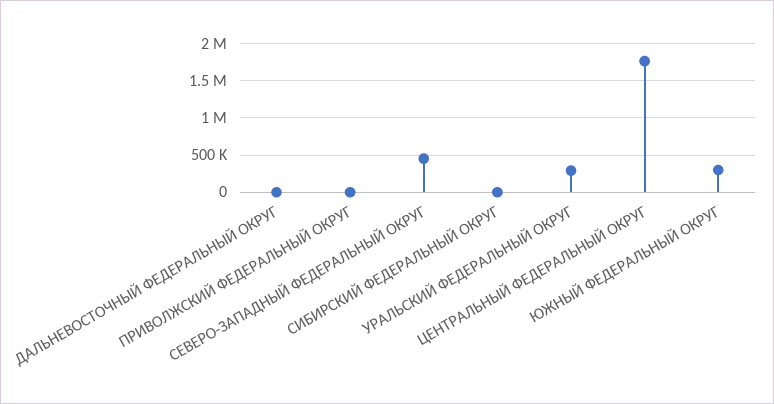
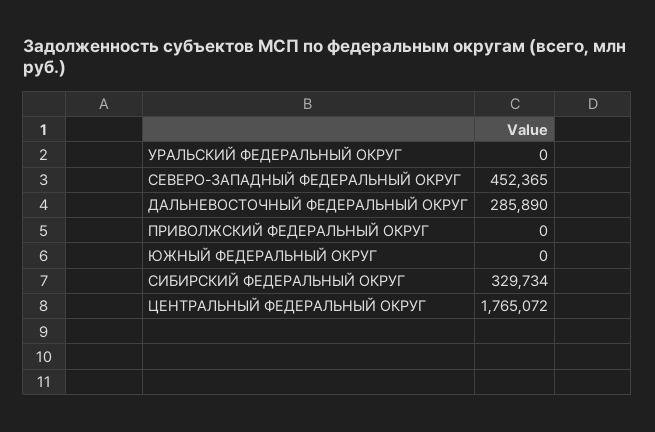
ДАЛЬНЕВОСТОЧНЫЙ ФЕДЕРАЛЬНЫЙ ОКРУГ: 0 -> 285890
СИБИРСКИЙ ФЕДЕРАЛЬНЫЙ ОКРУГ: 0 -> 329734
УРАЛЬСКИЙ ФЕДЕРАЛЬНЫЙ ОКРУГ: 300000 -> 0
ЮЖНЫЙ ФЕДЕРАЛЬНЫЙ ОКРУГ: 300000 -> 0

